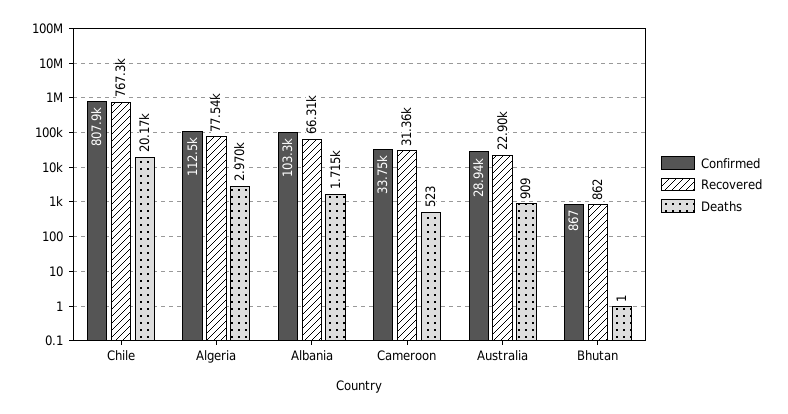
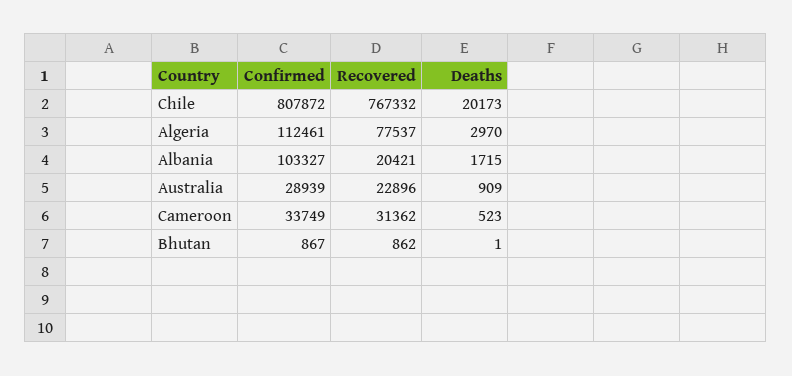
Recovered, Albania: 66310 -> 20421

